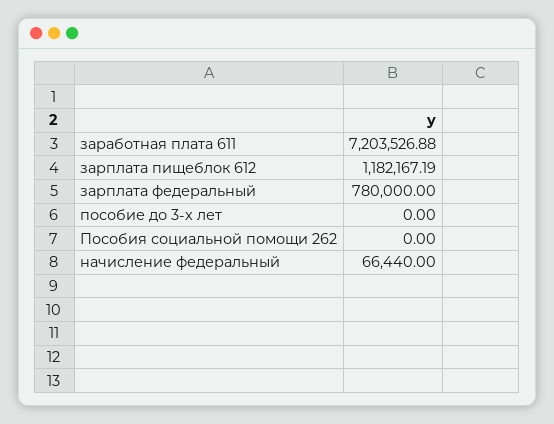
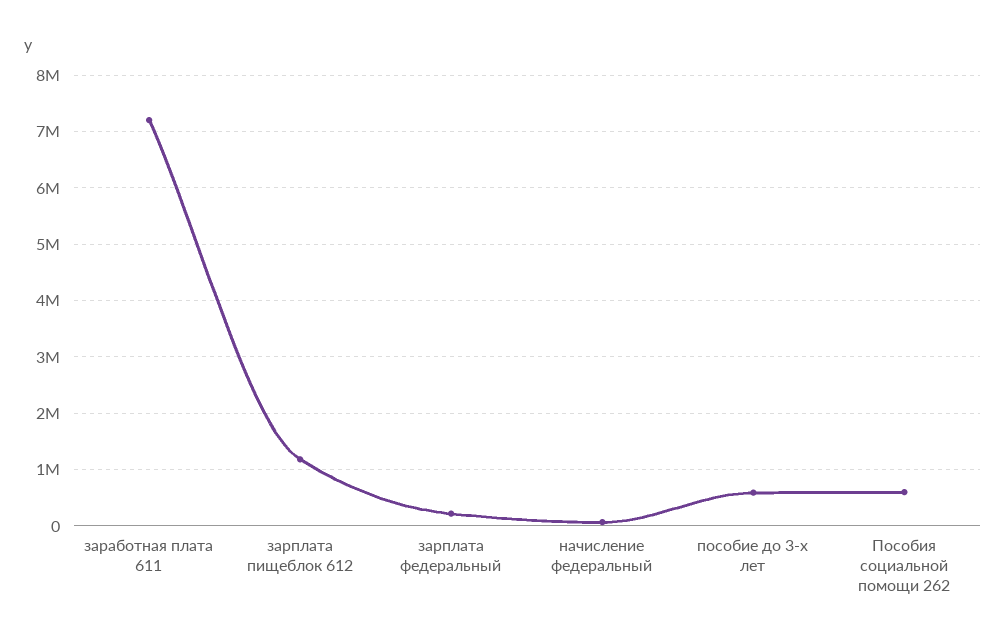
зарплата федеральный: 780000 -> 200000
пособие до 3-х лет: 0 -> 600000
Пособия социальной помощи 262: 0 -> 600000

